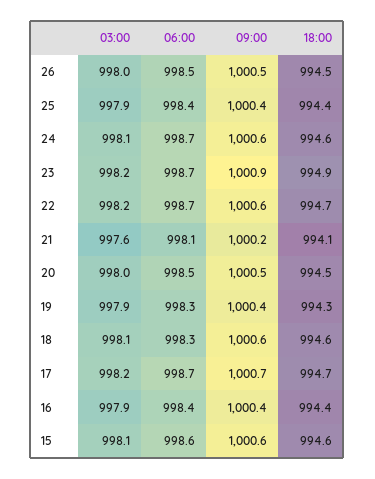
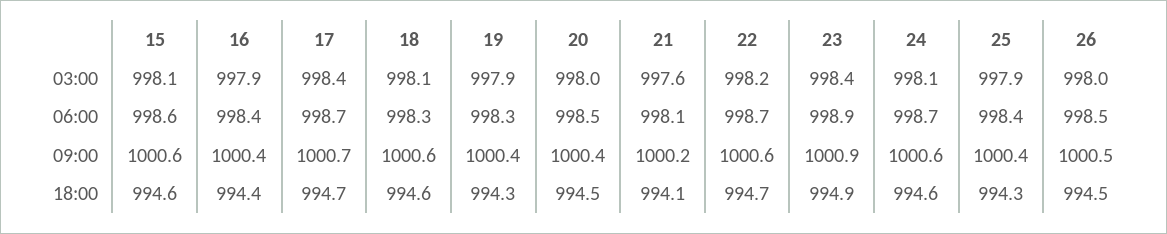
18:00, 25: 994.4 -> 994.3
03:00, 23: 998.2 -> 998.4
06:00, 23: 998.7 -> 998.9
09:00, 20: 1000.5 -> 1000.4
03:00, 17: 998.2 -> 998.4

